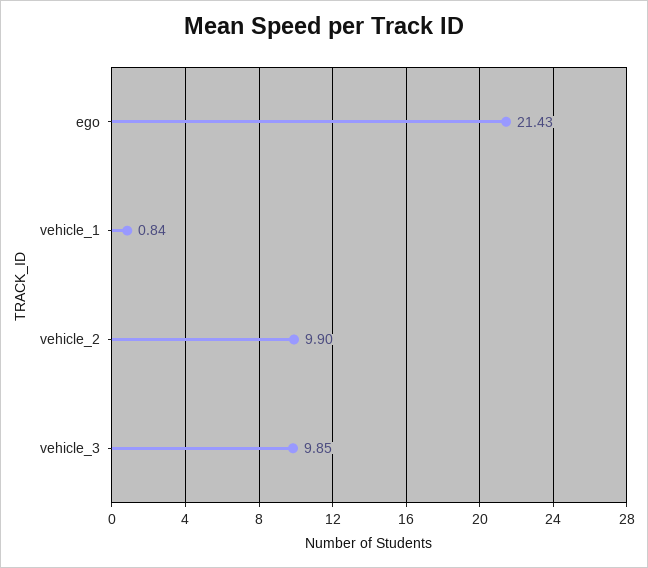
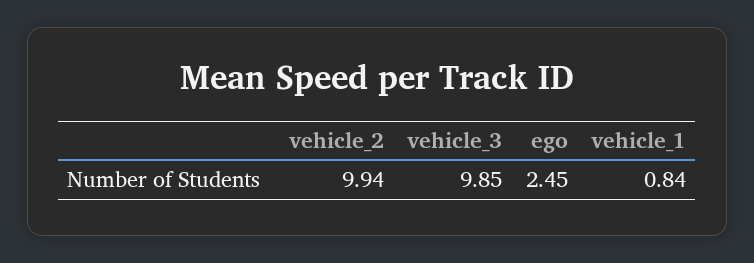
ego: 21.43 -> 2.45
vehicle_2: 9.9 -> 9.94

